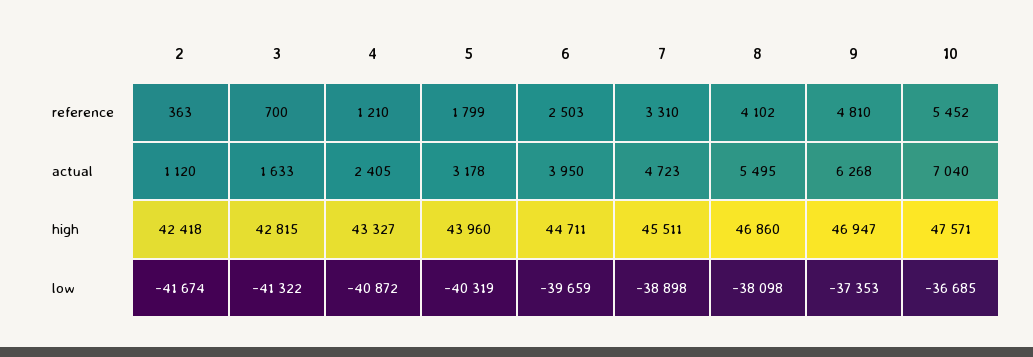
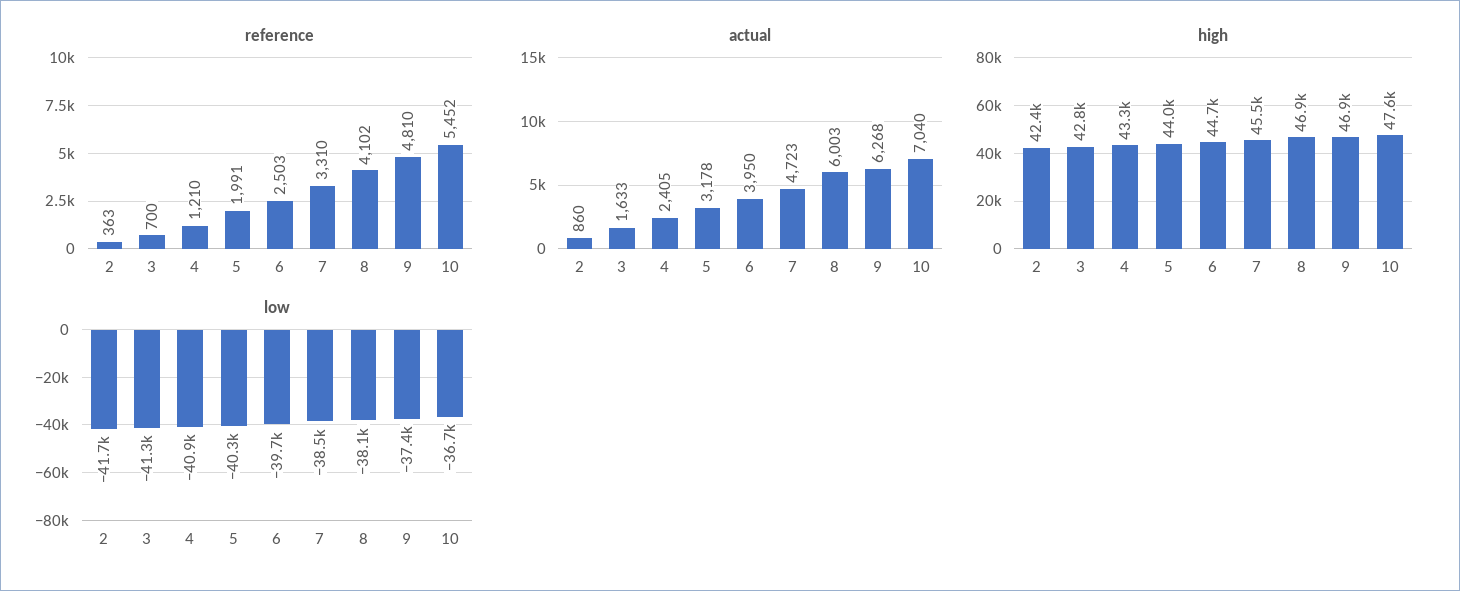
reference, 5: 1799 -> 1991
actual, 2: 1120 -> 860
actual, 8: 5495 -> 6003
low, 7: -38898 -> -38500

